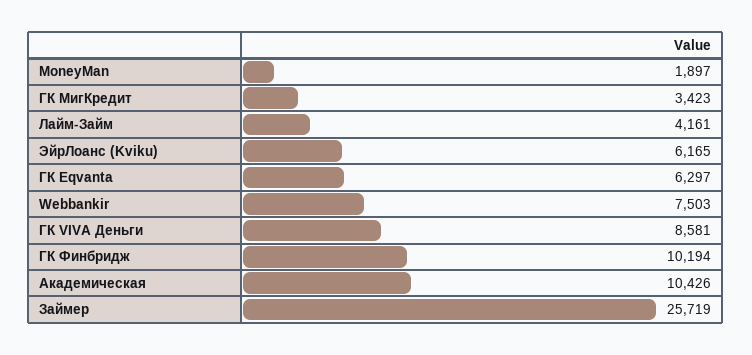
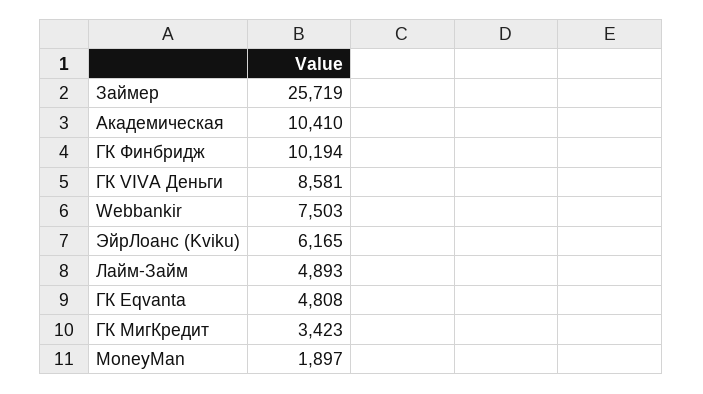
Лайм-Займ: 4161 -> 4893
ГК Eqvanta: 6297 -> 4808
Академическая: 10426 -> 10410

